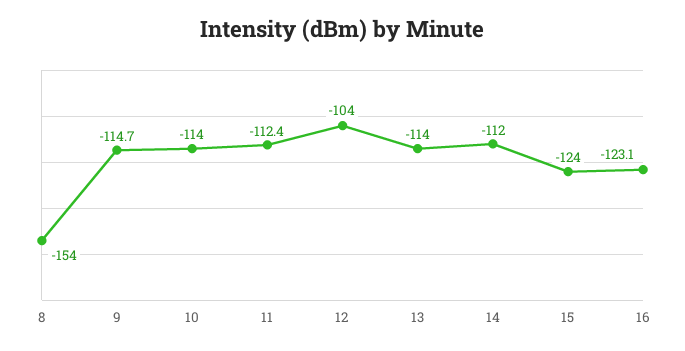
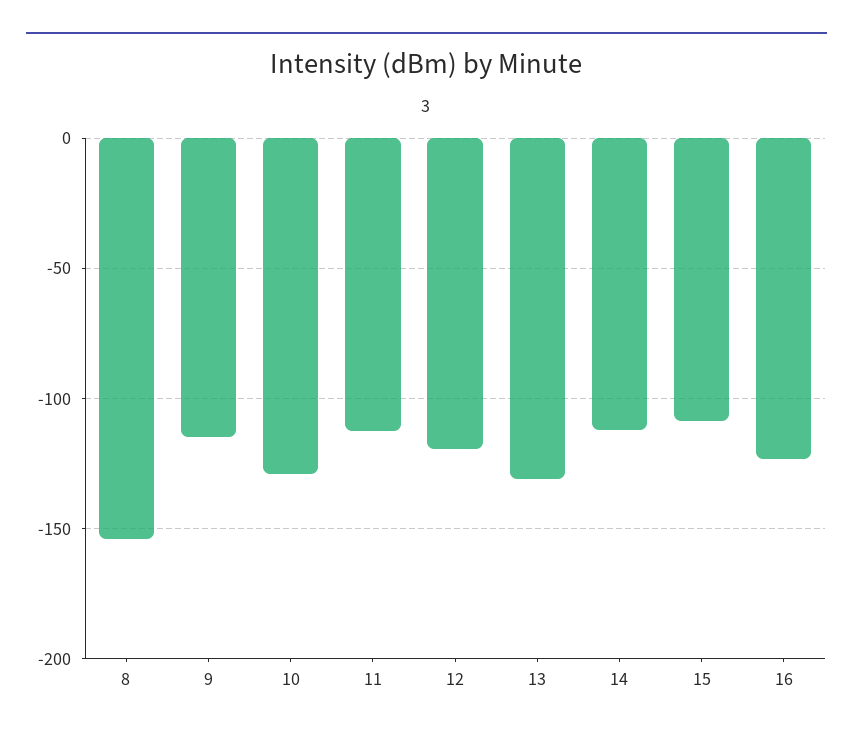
10: -114 -> -130
12: -104 -> -120
13: -114 -> -130
15: -124 -> -110

